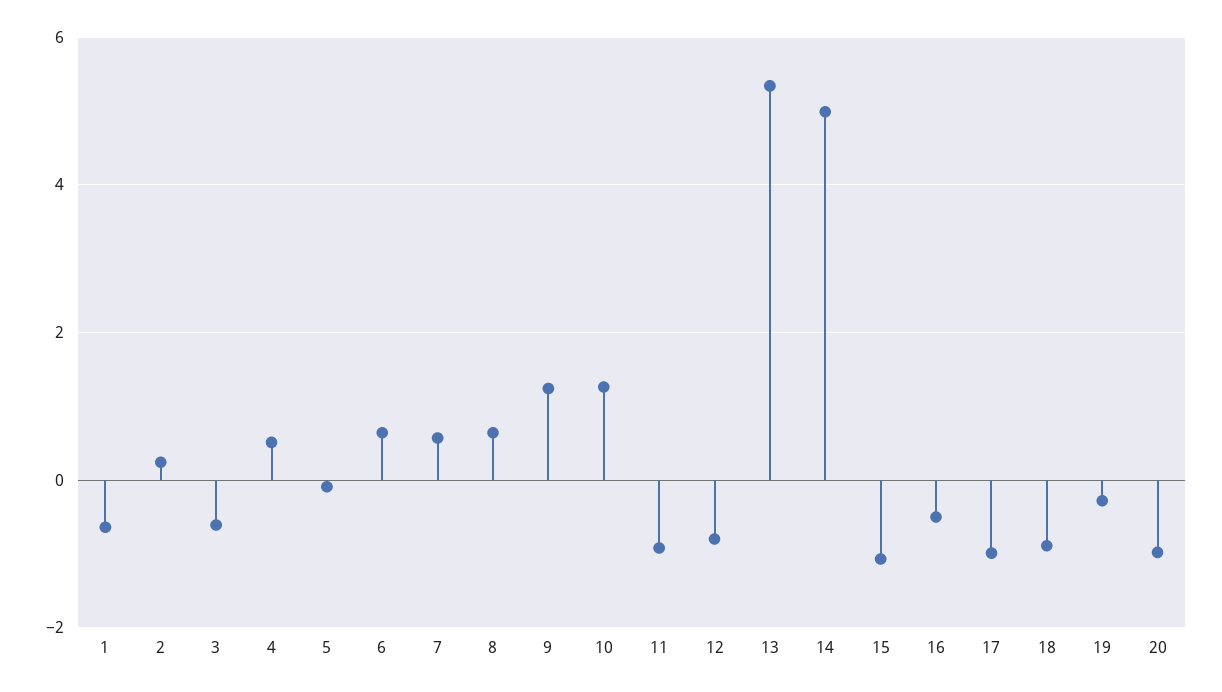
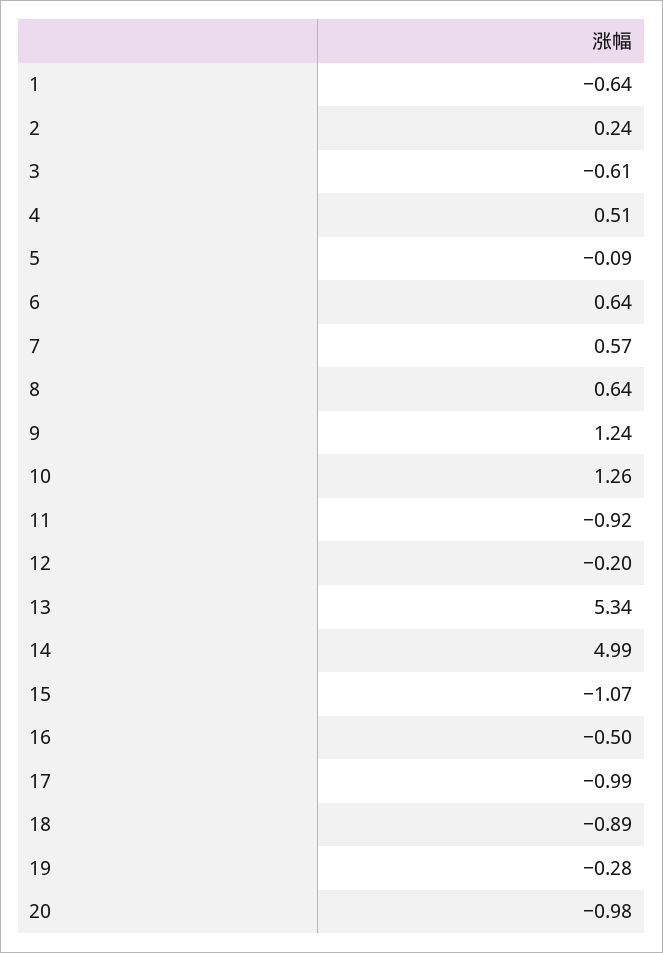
12: -0.8 -> -0.2

